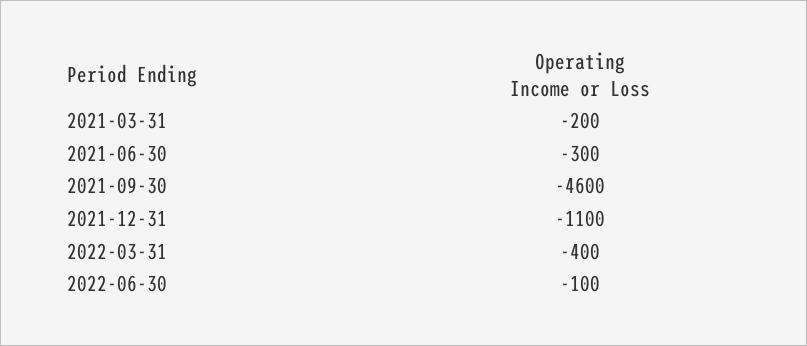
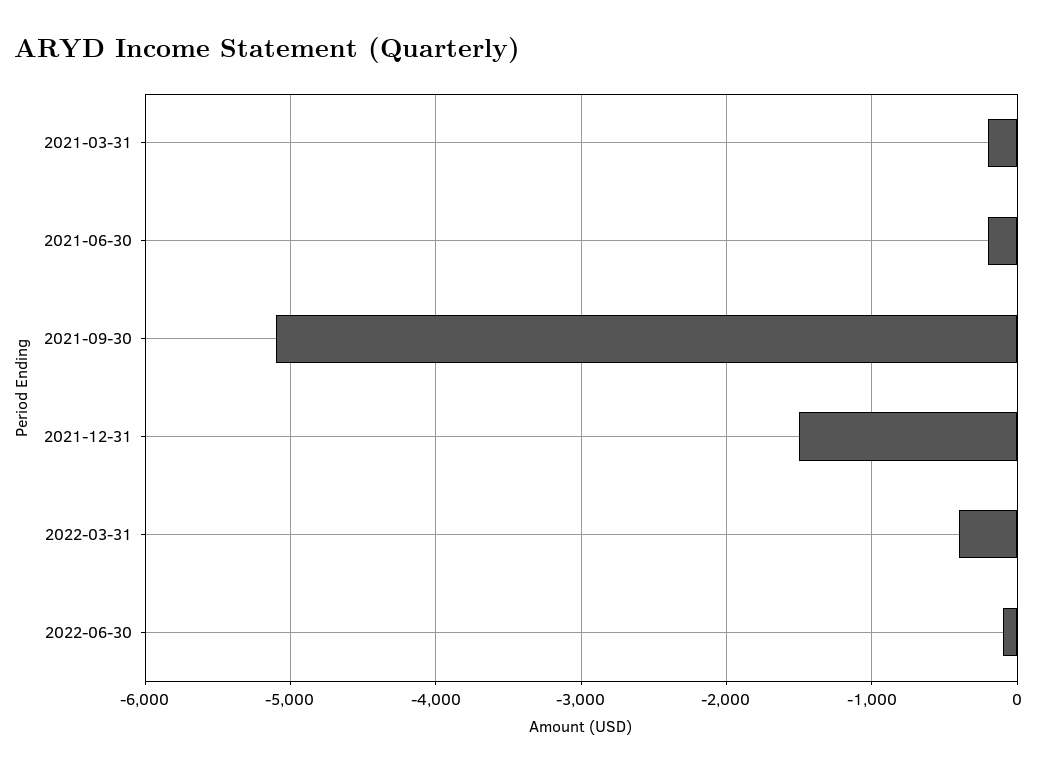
2021-06-30: -300 -> -200
2021-09-30: -4600 -> -5100
2021-12-31: -1100 -> -1500

